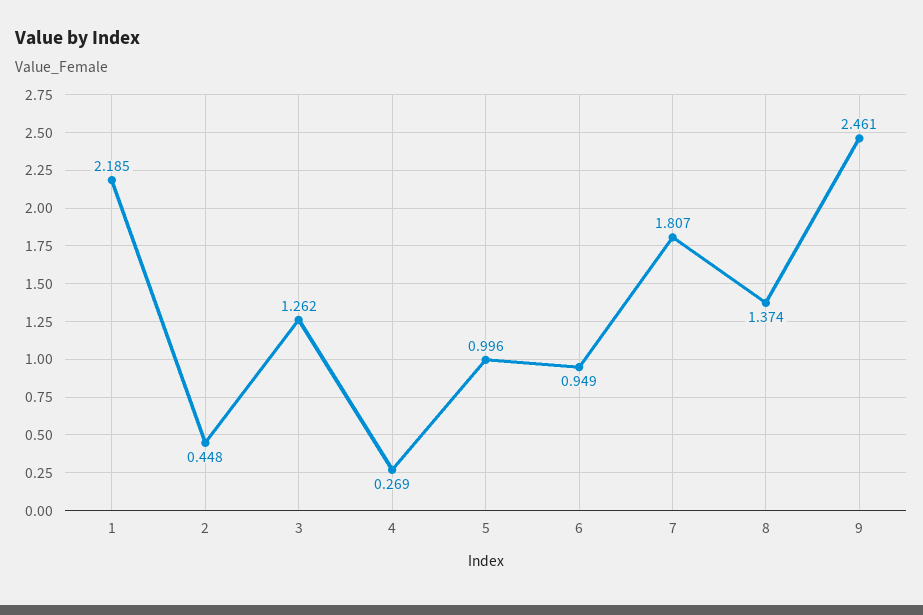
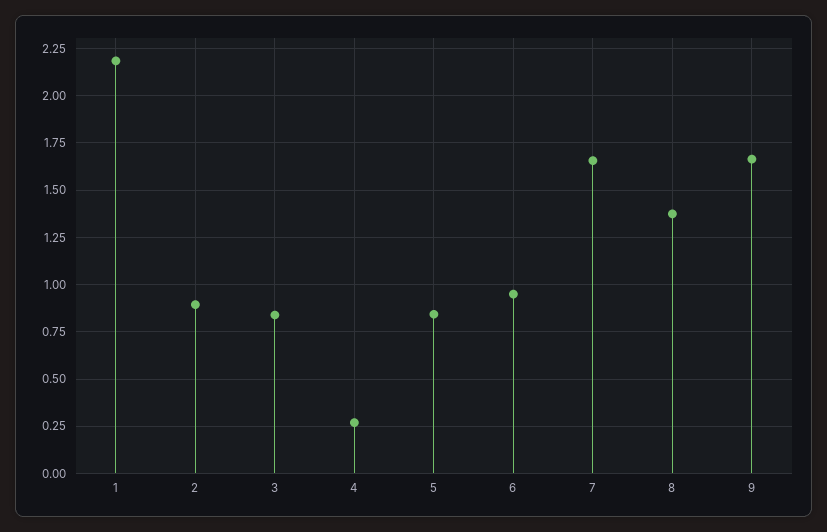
2: 0.448 -> 0.9
3: 1.262 -> 0.85
5: 0.996 -> 0.85
7: 1.807 -> 1.65
9: 2.461 -> 1.65

